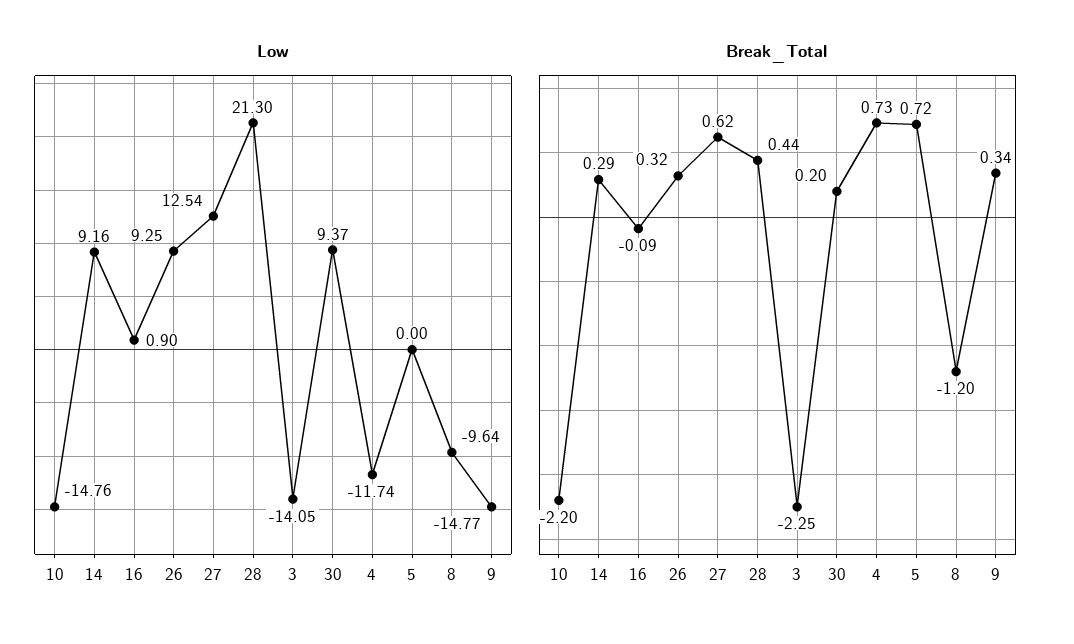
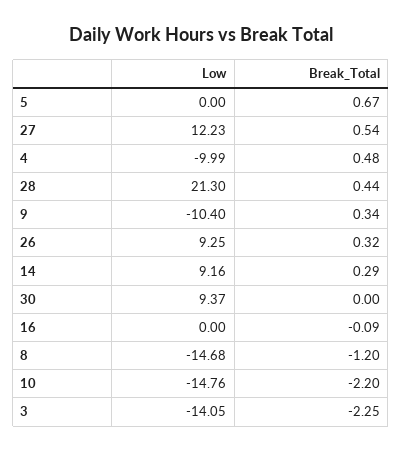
Low, 16: 0.9 -> 0
Low, 27: 12.54 -> 12.23
Low, 4: -11.74 -> -9.99
Low, 8: -9.64 -> -14.68
Low, 9: -14.77 -> -10.4
Break_Total, 27: 0.62 -> 0.54
Break_Total, 30: 0.2 -> 0
Break_Total, 4: 0.73 -> 0.48
Break_Total, 5: 0.72 -> 0.67

